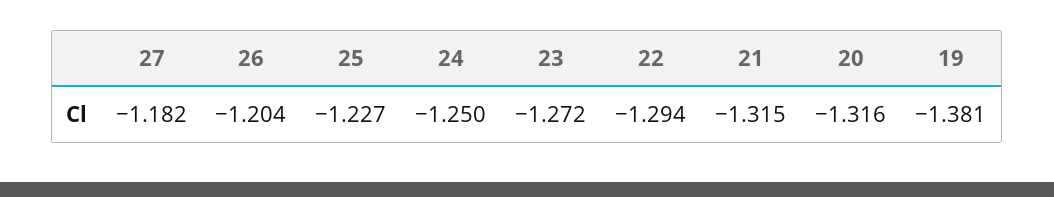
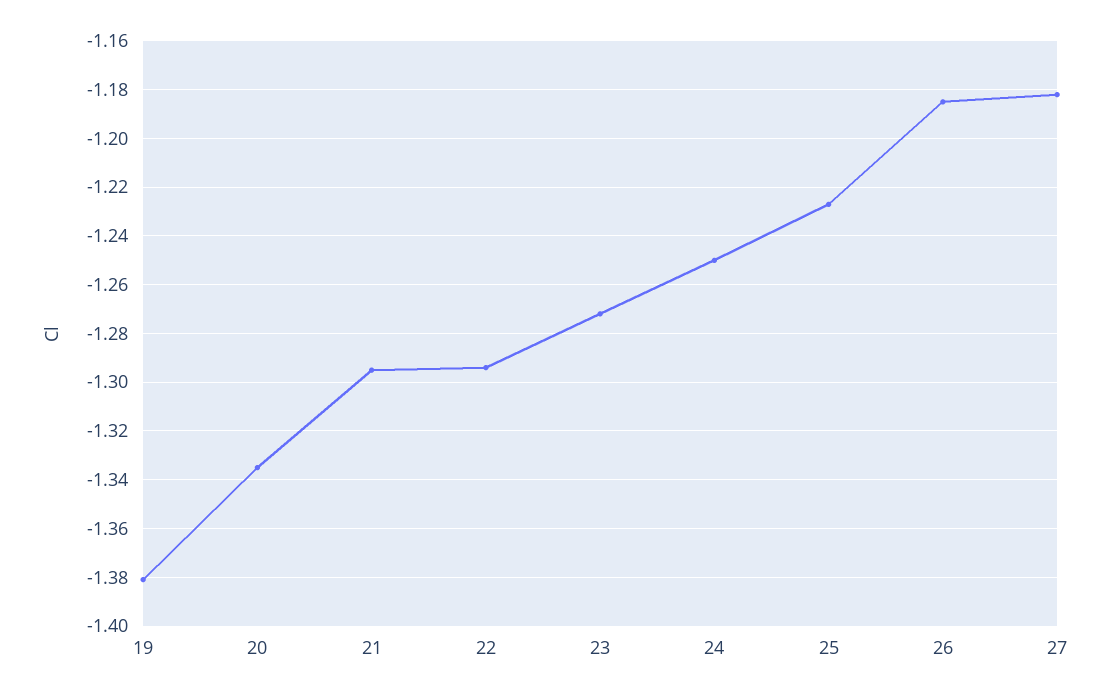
26: -1.204 -> -1.185
21: -1.315 -> -1.295
20: -1.316 -> -1.335

